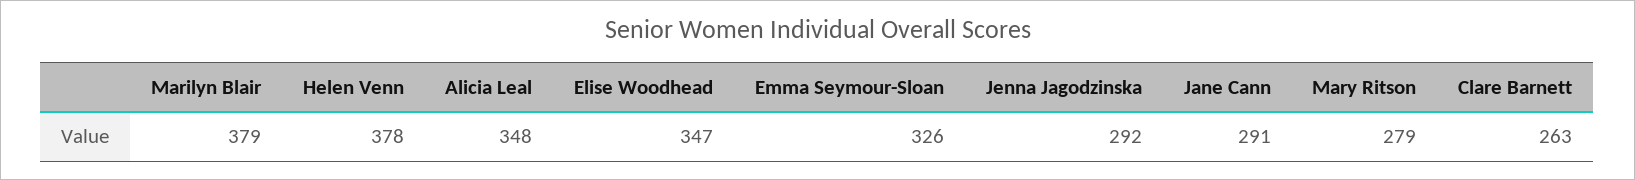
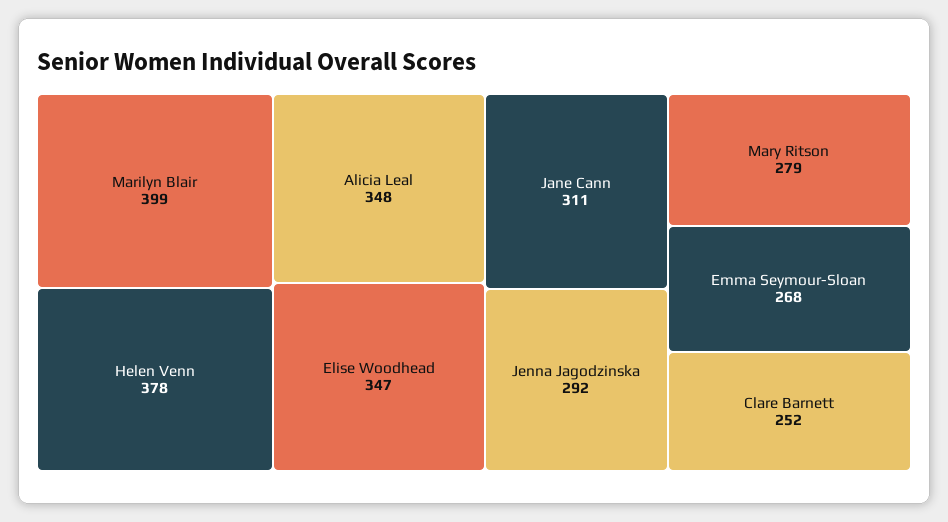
Marilyn Blair: 379 -> 399
Emma Seymour-Sloan: 326 -> 268
Jane Cann: 291 -> 311
Clare Barnett: 263 -> 252

